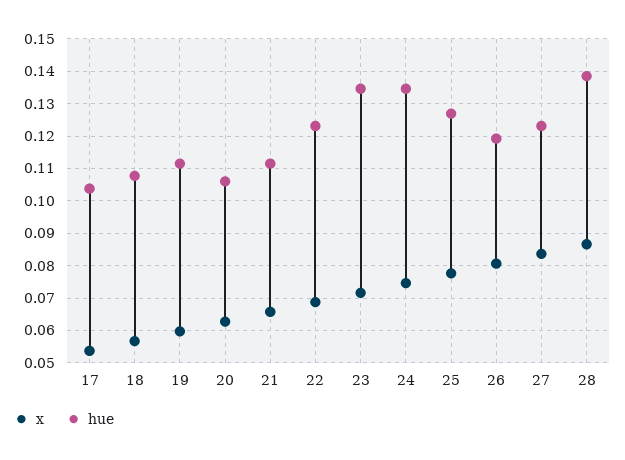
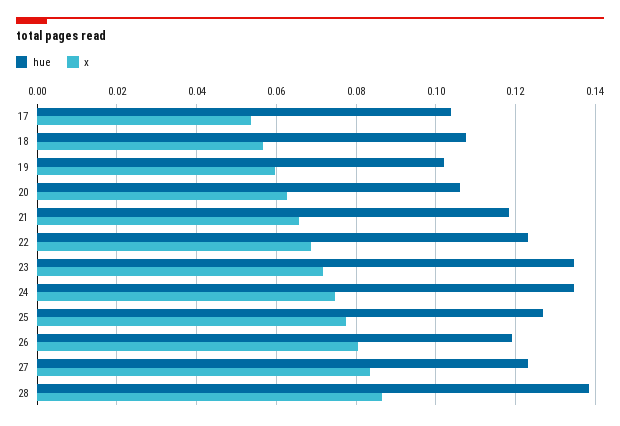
hue, 19: 0.112 -> 0.102
hue, 21: 0.112 -> 0.118

